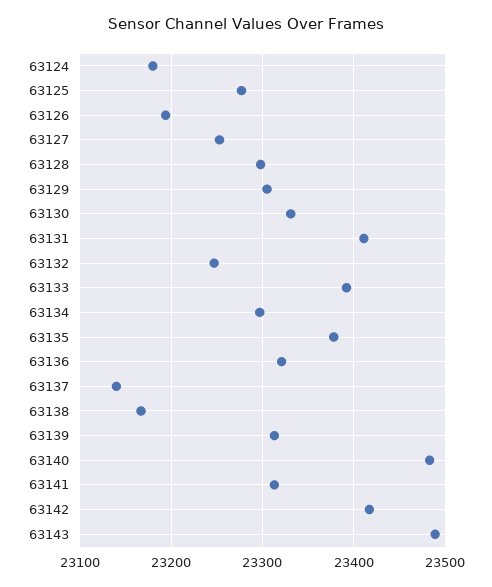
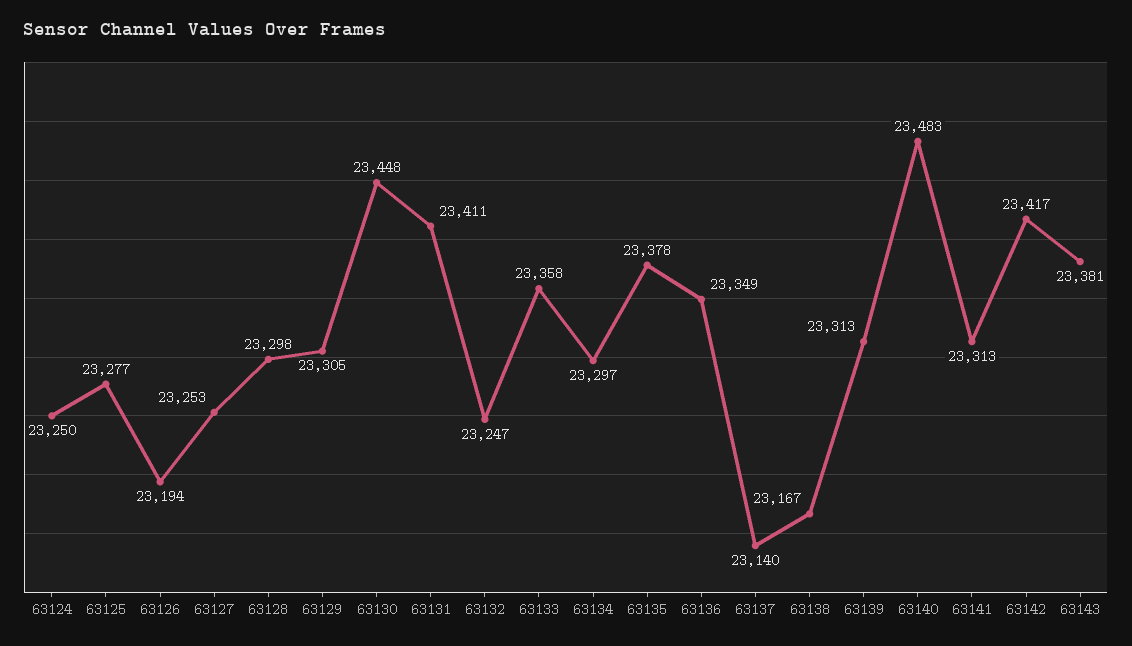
63124: 23180 -> 23250
63130: 23330 -> 23448
63133: 23390 -> 23358
63136: 23320 -> 23349
63143: 23490 -> 23381

